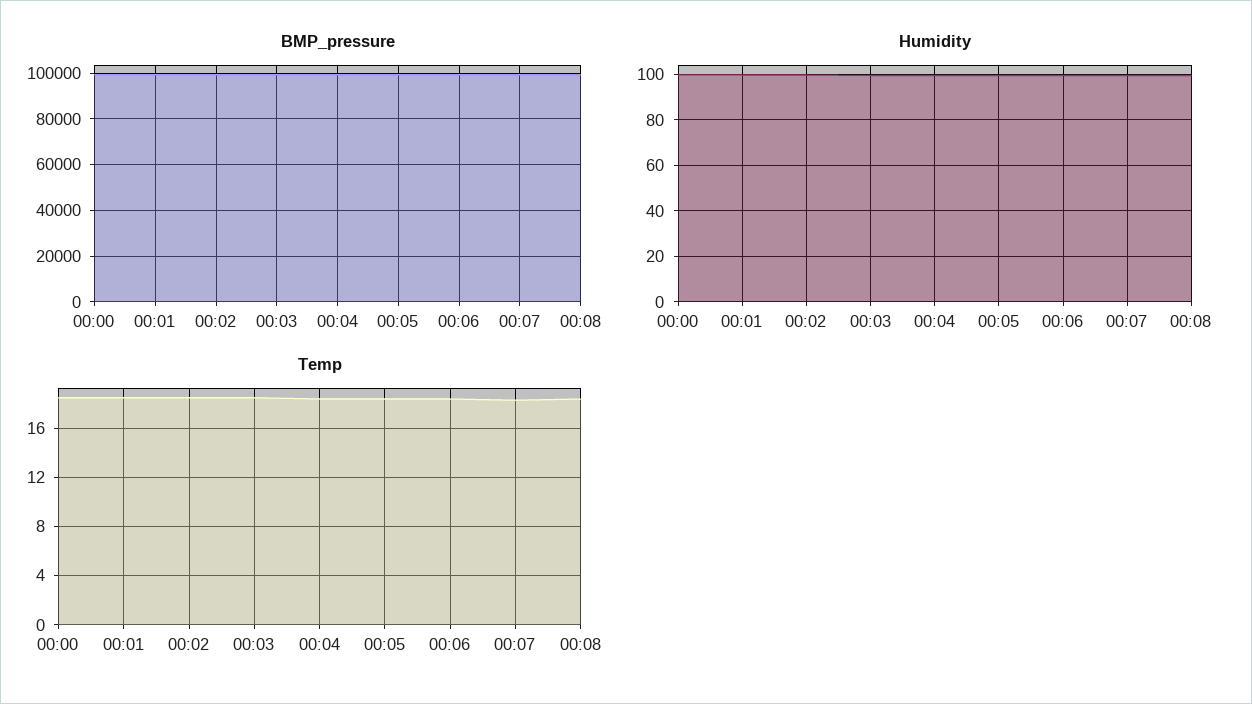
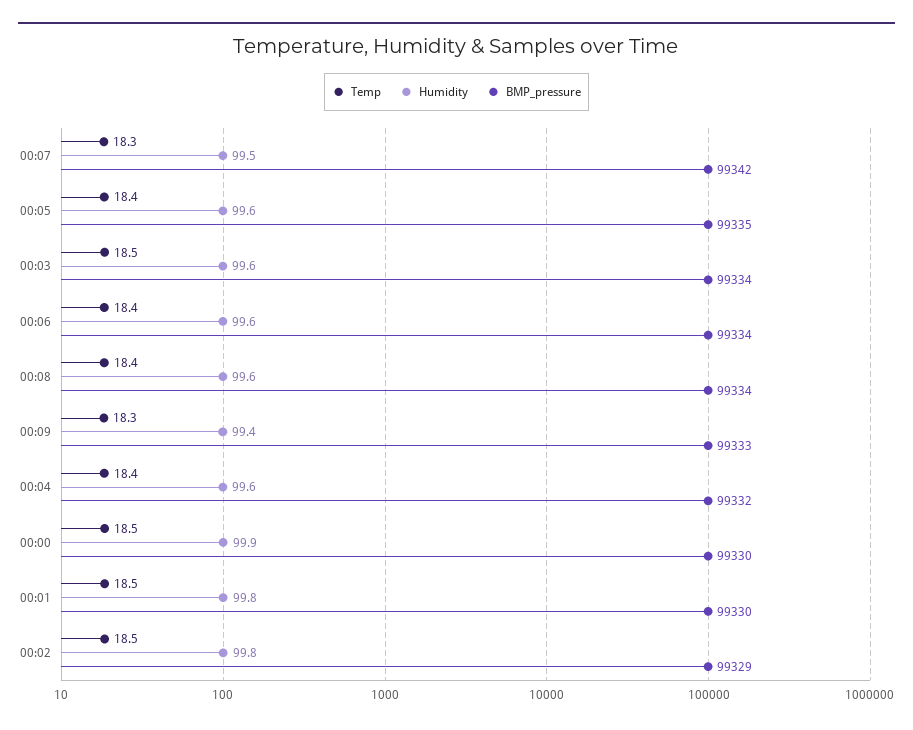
Temp, 00:09: none -> 18.3
Humidity, 00:09: none -> 99.4
BMP_pressure, 00:09: none -> 99333

